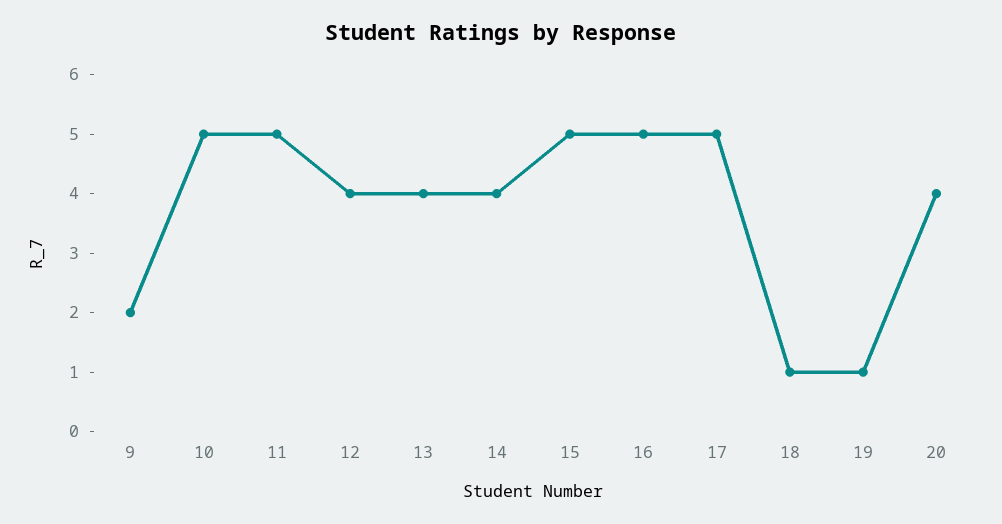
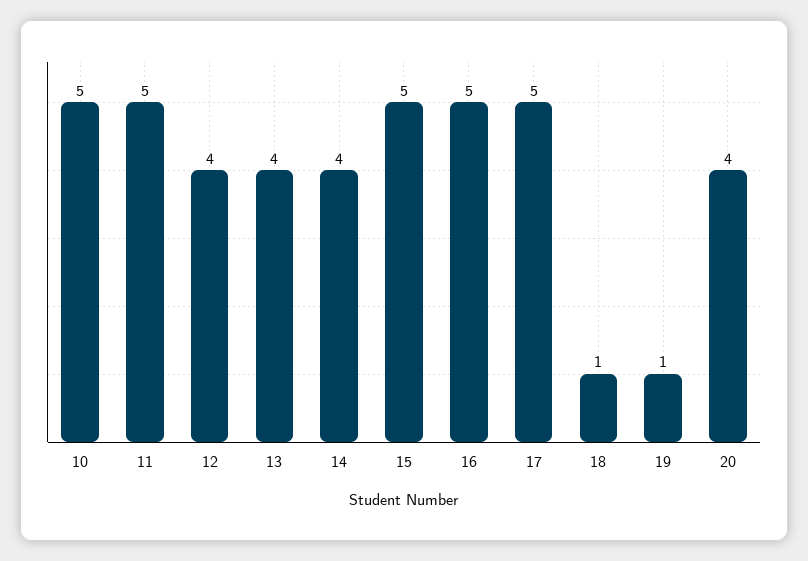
9: 2 -> none

